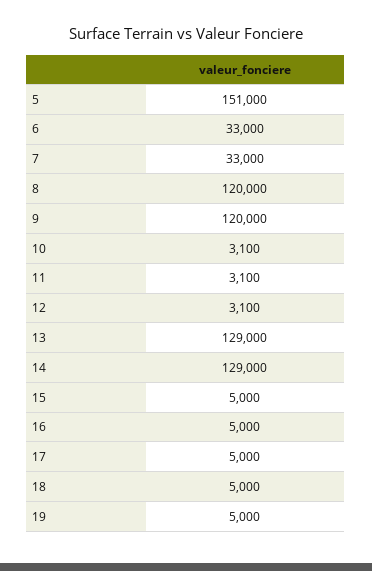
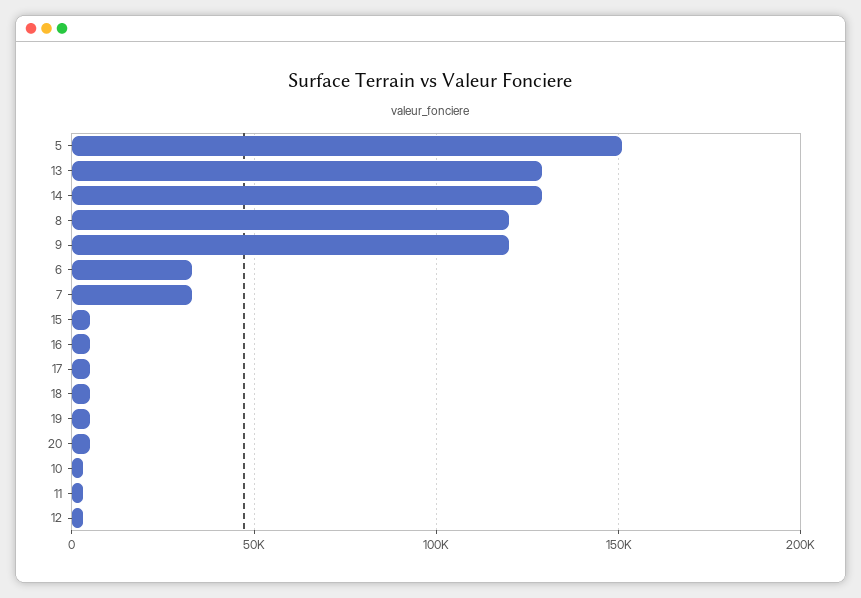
20: none -> 5000

